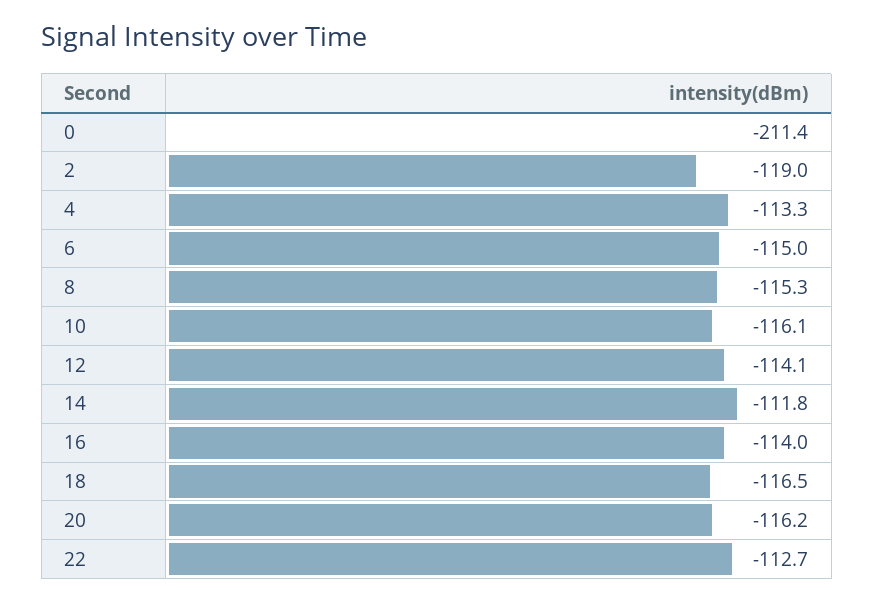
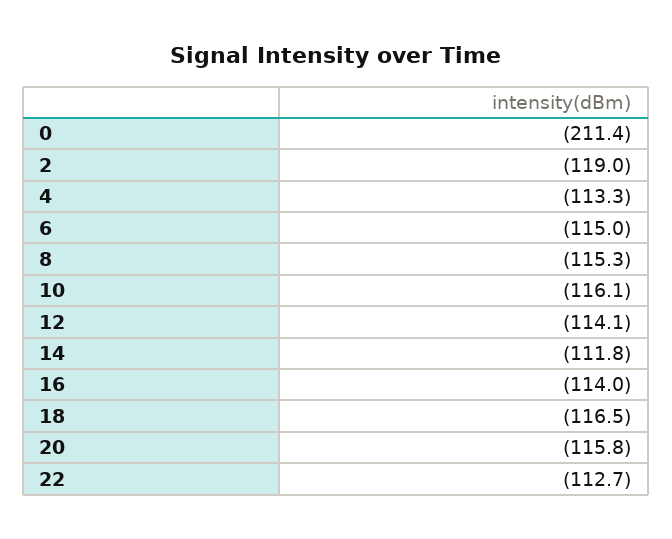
20: -116.2 -> -115.8

